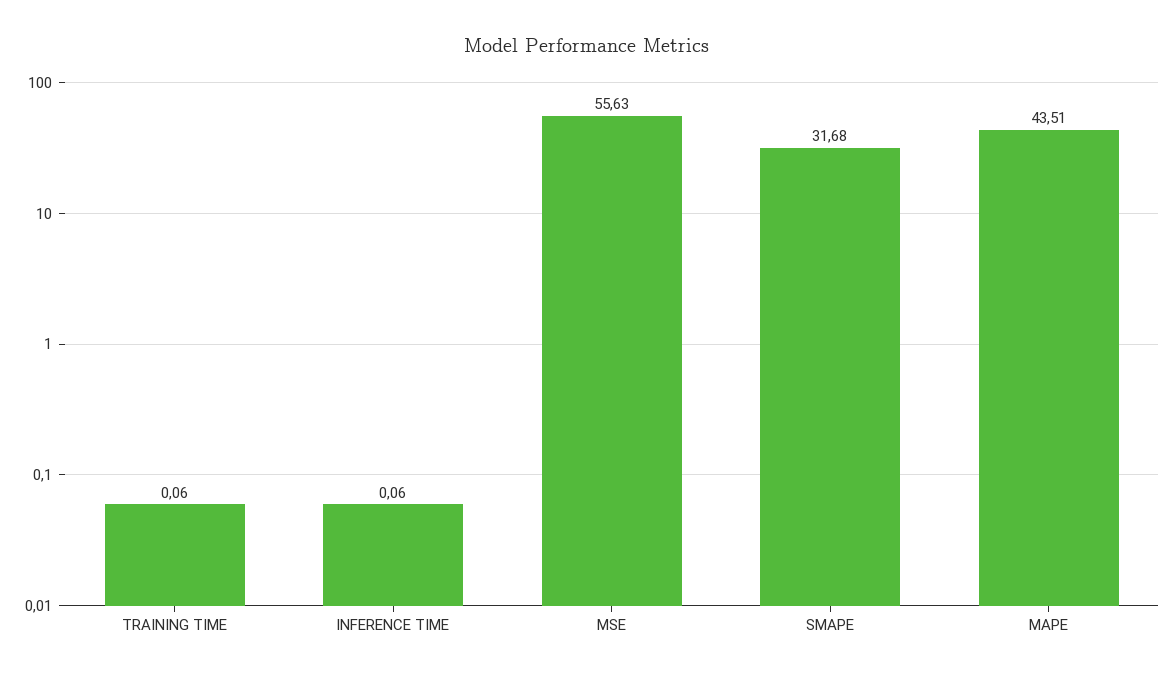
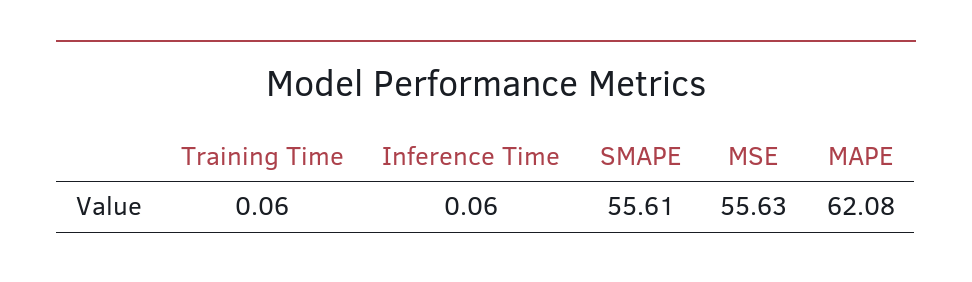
SMAPE: 31.68 -> 55.61
MAPE: 43.51 -> 62.08

